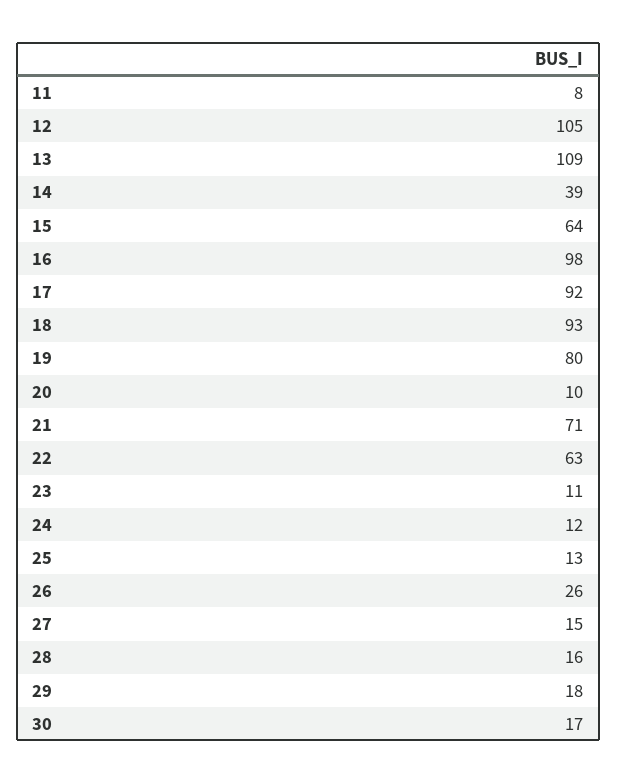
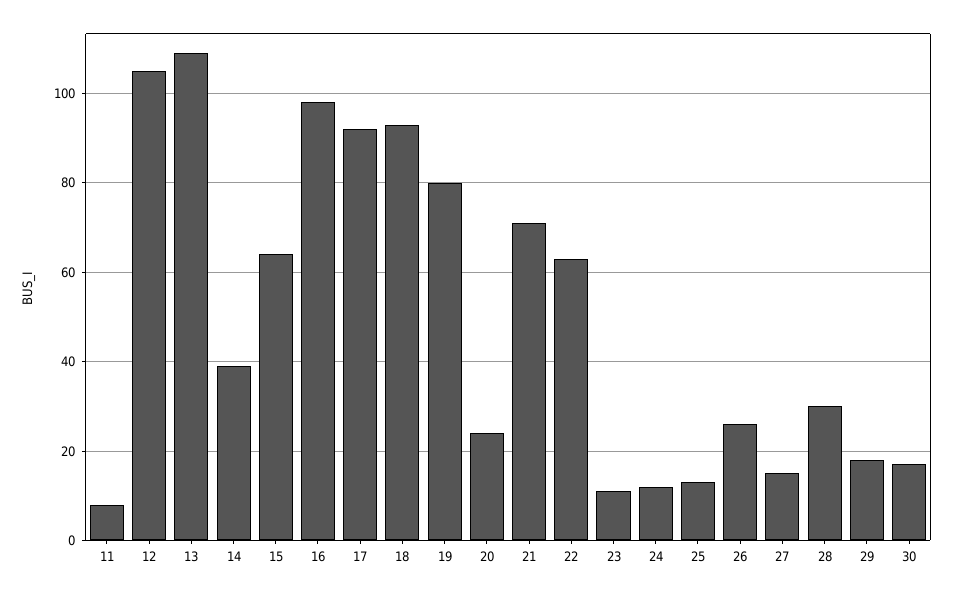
20: 10 -> 25
28: 16 -> 30

